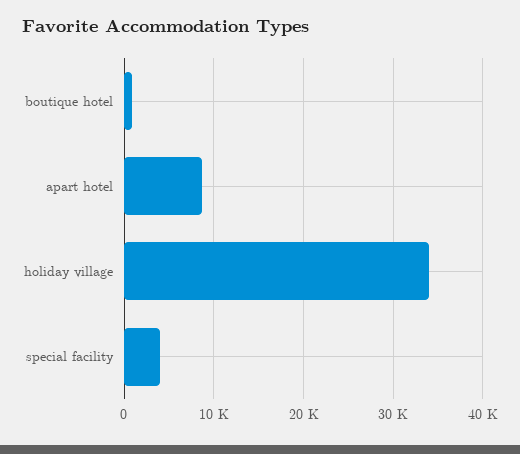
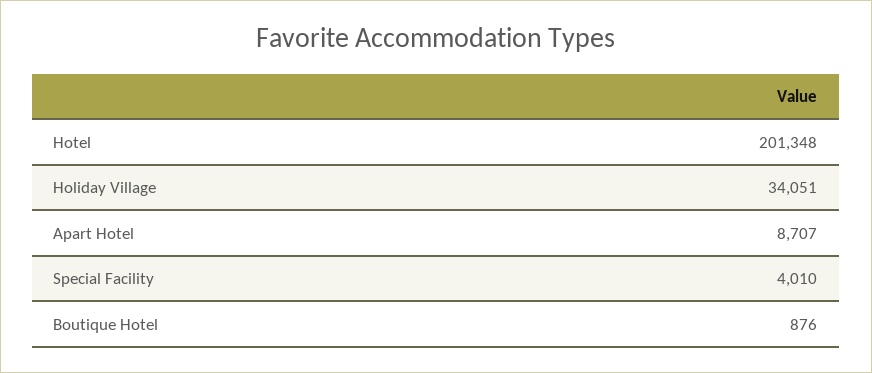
Hotel: none -> 201348

